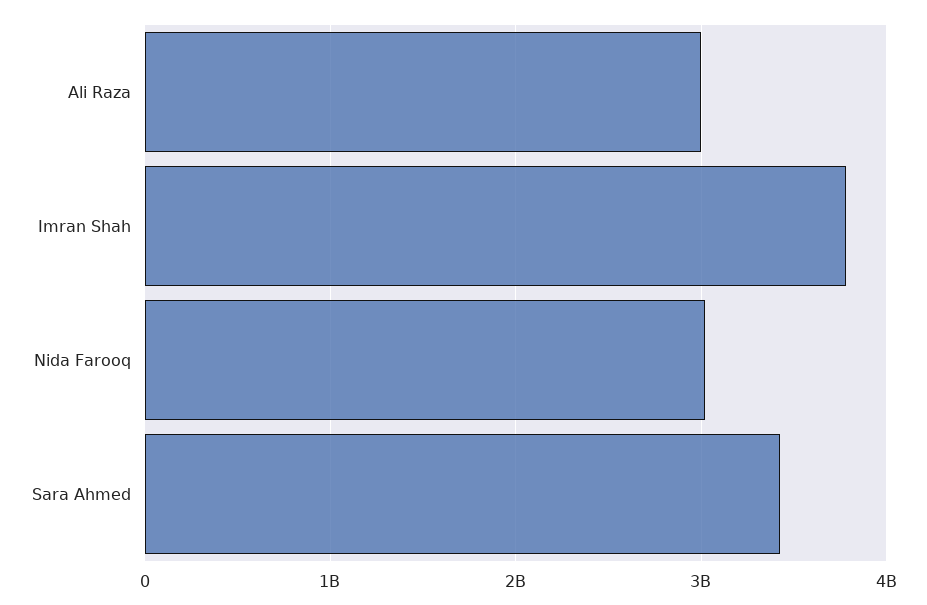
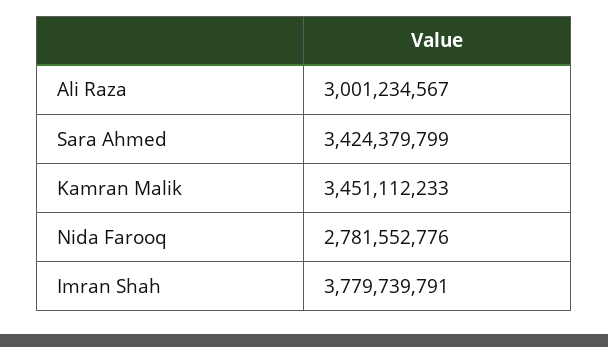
Nida Farooq: 3000000000 -> 2781552776
Kamran Malik: none -> 3451112233

